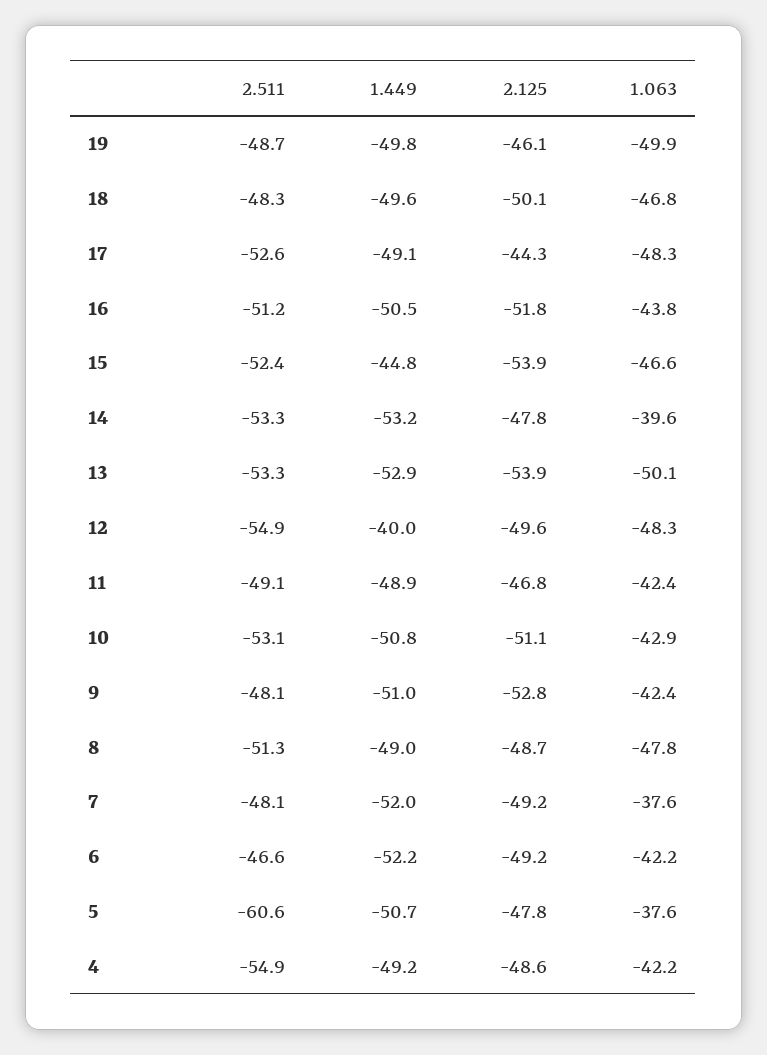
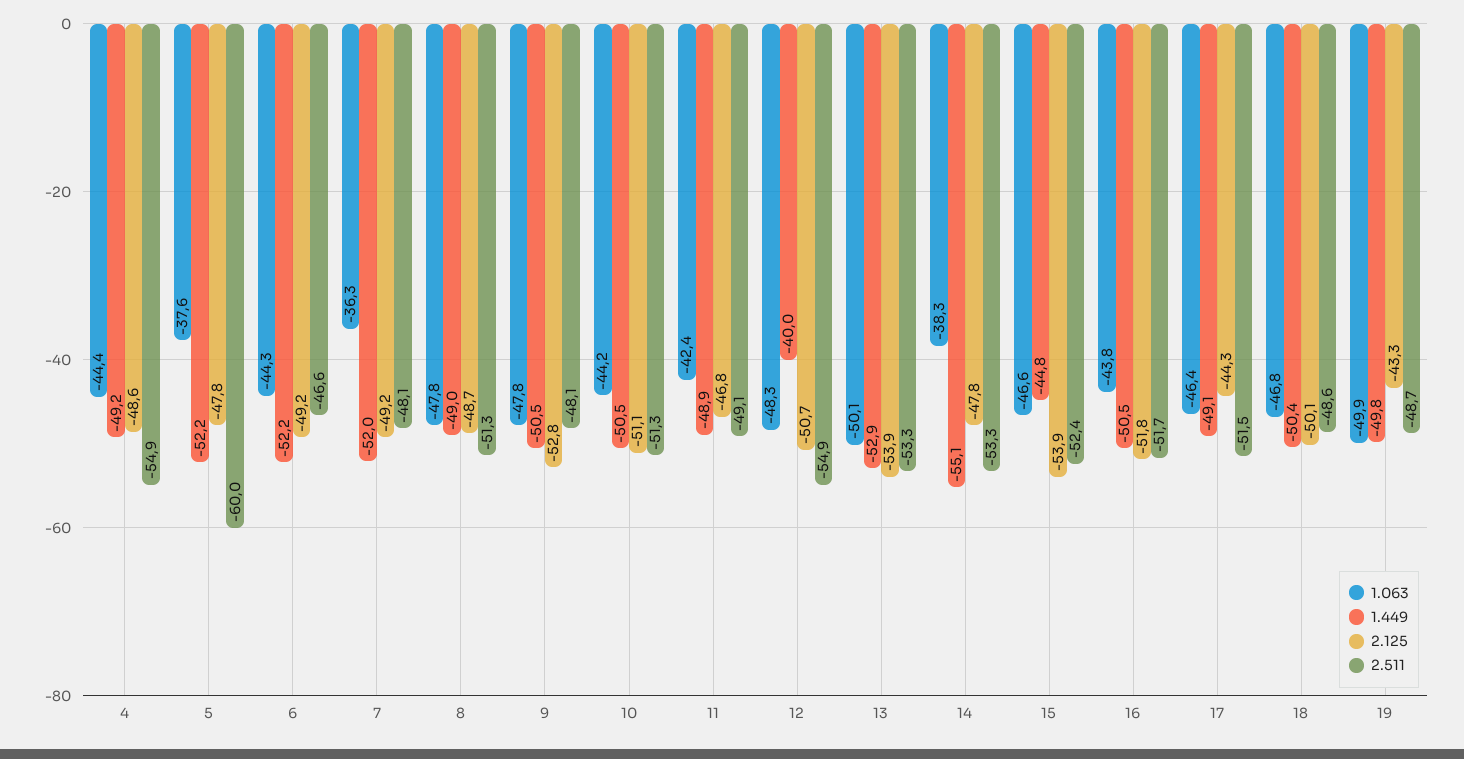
2.125, 19: -46.1 -> -43.3
2.511, 18: -48.3 -> -48.6
1.449, 18: -49.6 -> -50.4
2.511, 17: -52.6 -> -51.5
1.063, 17: -48.3 -> -46.4
2.511, 16: -51.2 -> -51.7
1.449, 14: -53.2 -> -55.1
1.063, 14: -39.6 -> -38.3
2.125, 12: -49.6 -> -50.7
2.511, 10: -53.1 -> -51.3
1.449, 10: -50.8 -> -50.5
1.063, 10: -42.9 -> -44.2
1.449, 9: -51 -> -50.5
1.063, 9: -42.4 -> -47.8
1.063, 7: -37.6 -> -36.3
1.063, 6: -42.2 -> -44.3
2.511, 5: -60.6 -> -60
1.449, 5: -50.7 -> -52.2
1.063, 4: -42.2 -> -44.4

